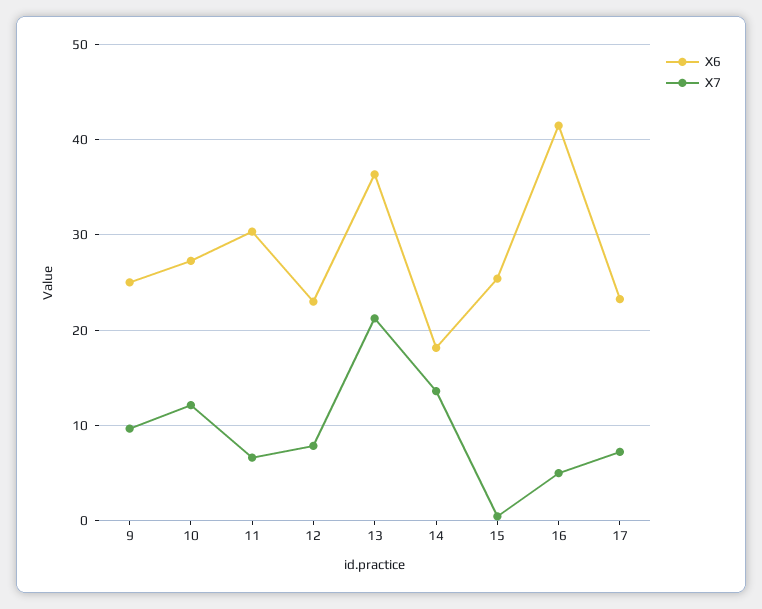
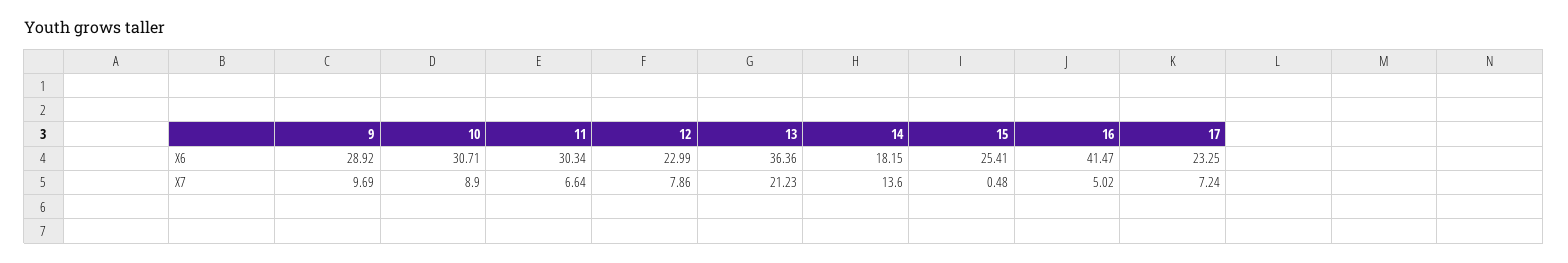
X6, 9: 25 -> 28.92
X6, 10: 27 -> 30.71
X7, 10: 12 -> 8.9

